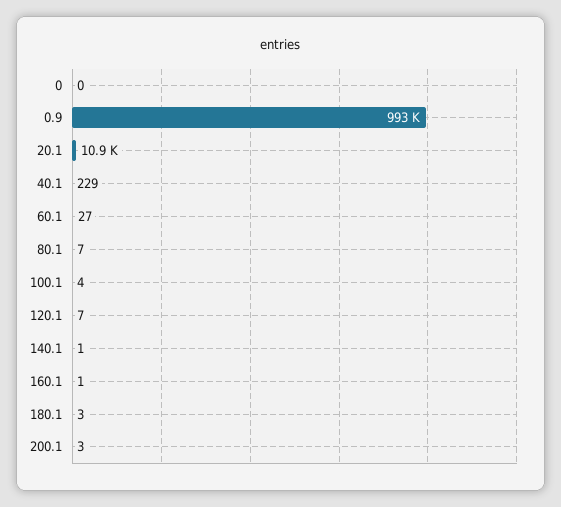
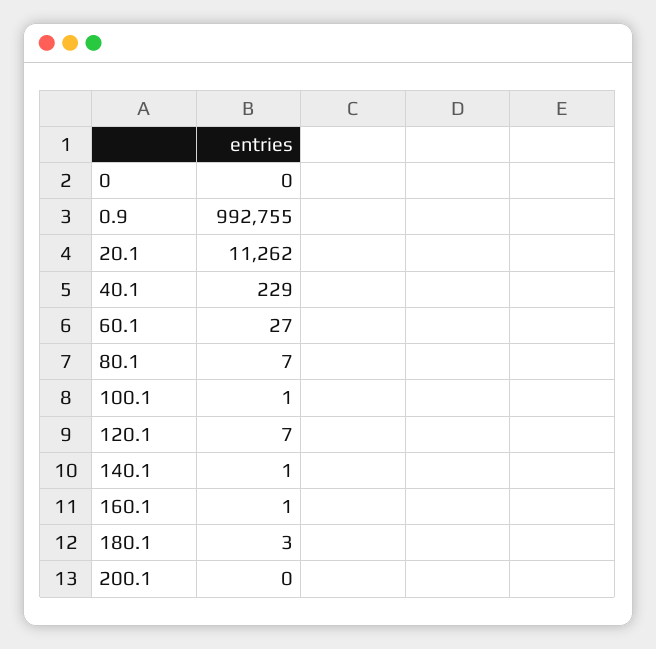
20.1: 10900 -> 11262
100.1: 4 -> 1
200.1: 3 -> 0

